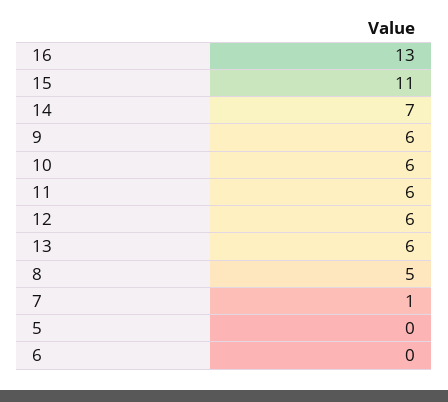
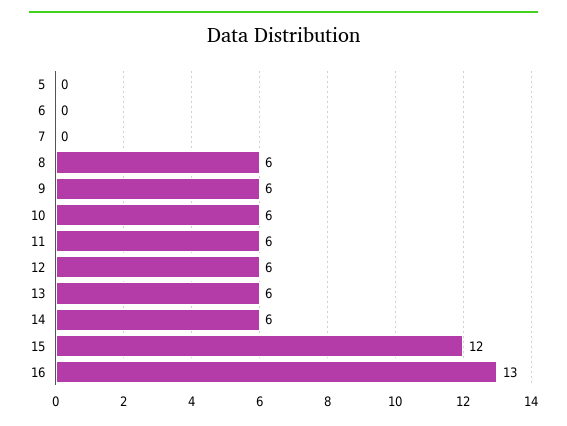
15: 11 -> 12
14: 7 -> 6
8: 5 -> 6
7: 1 -> 0

